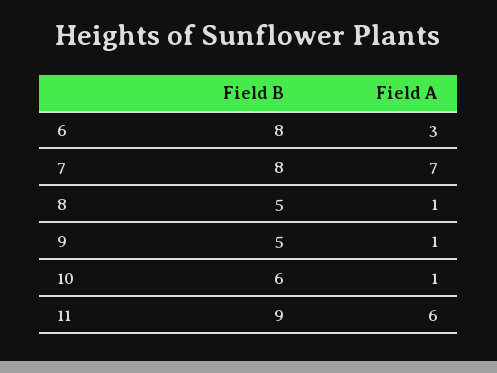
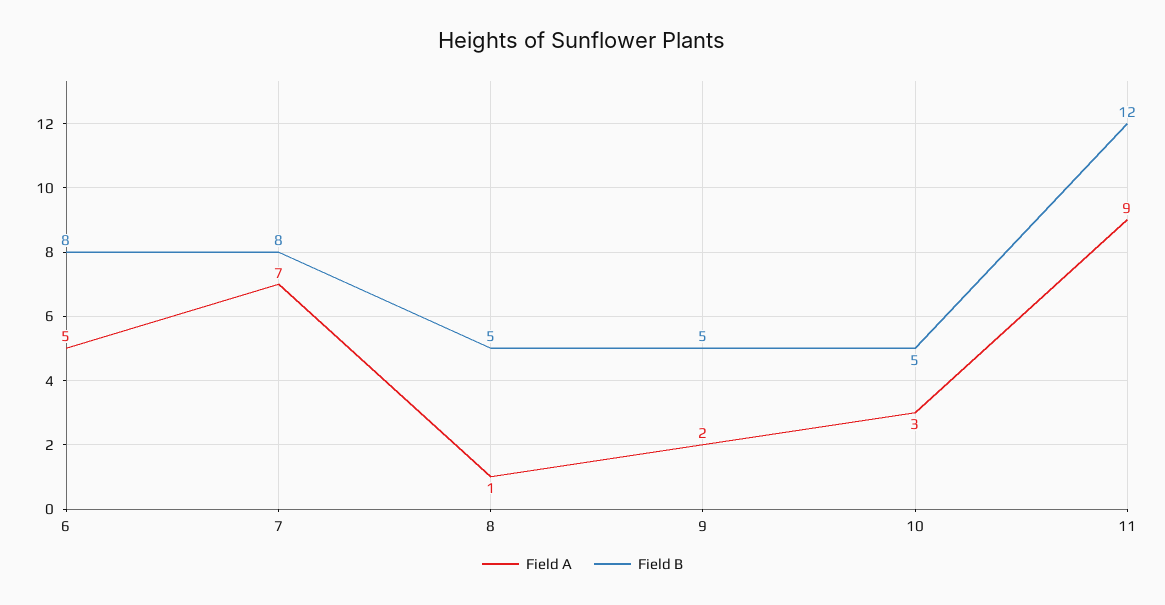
Field A, 6: 3 -> 5
Field A, 9: 1 -> 2
Field B, 10: 6 -> 5
Field A, 10: 1 -> 3
Field B, 11: 9 -> 12
Field A, 11: 6 -> 9

